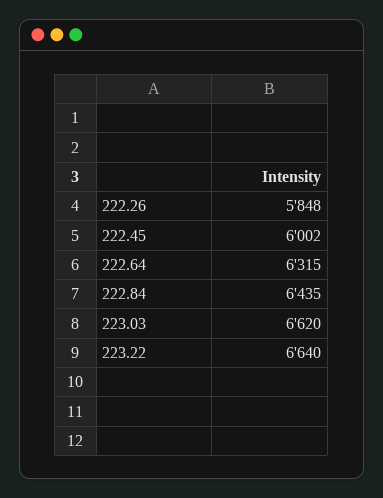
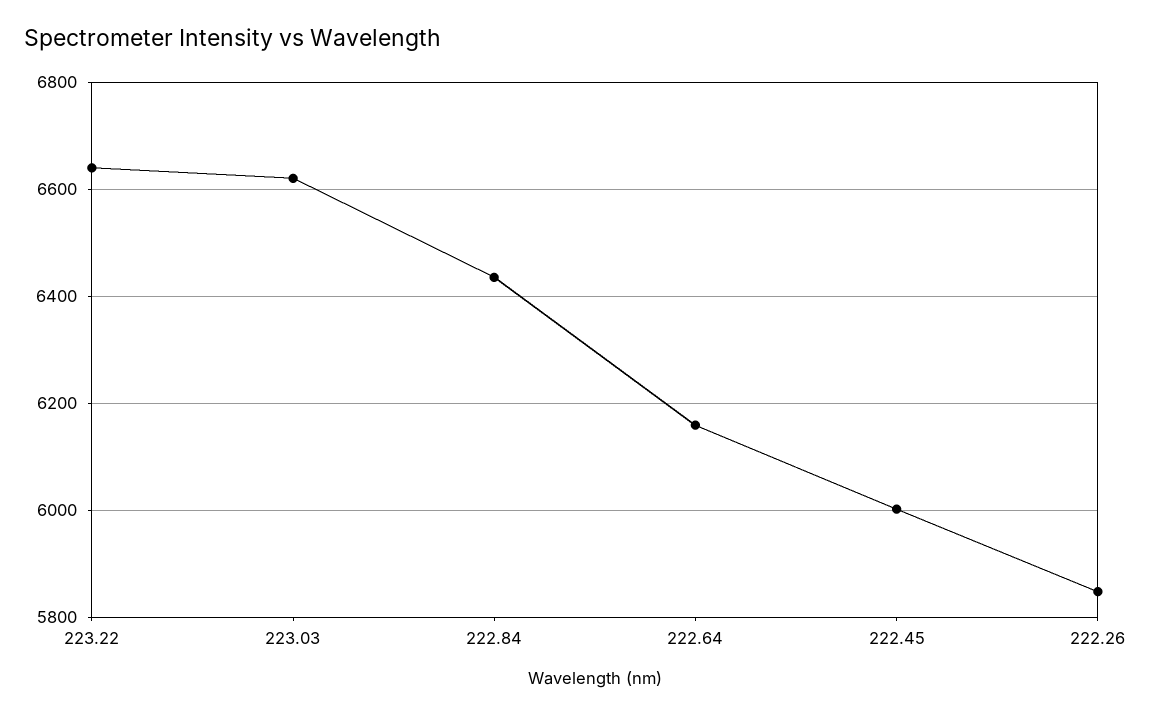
222.64: 6315 -> 6160

